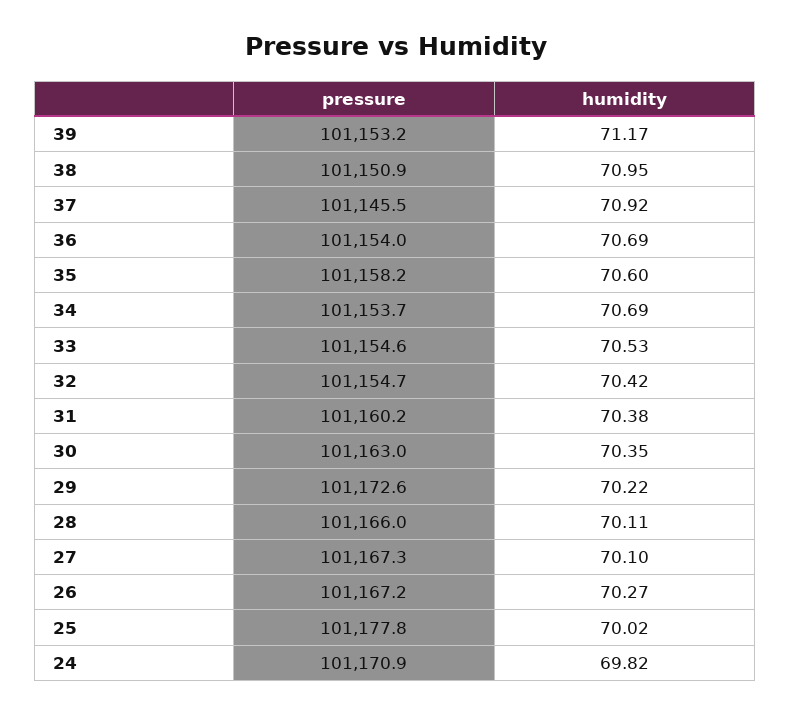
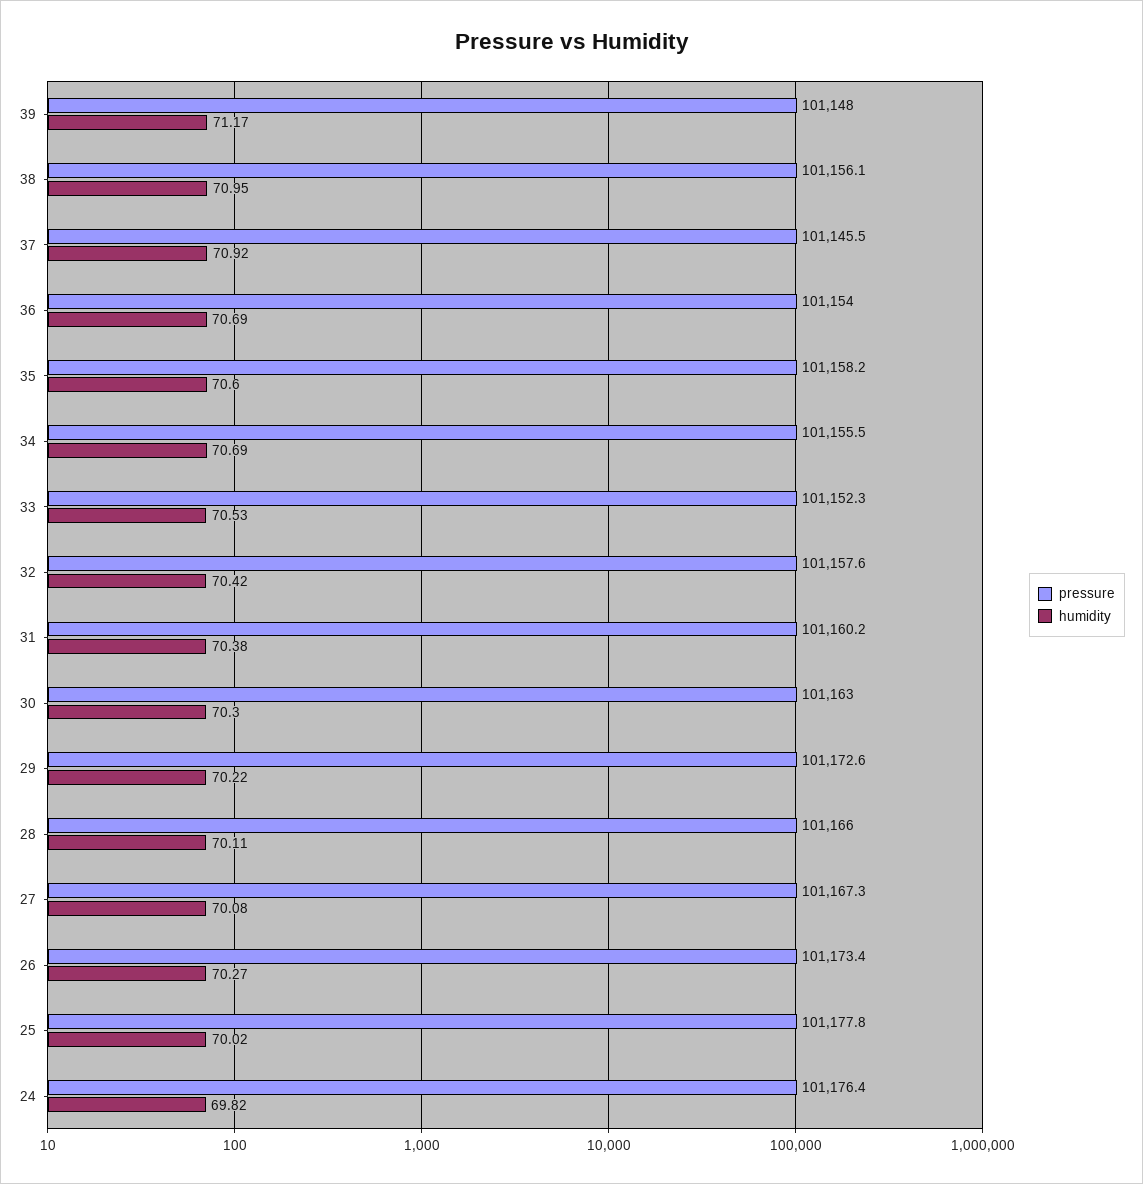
pressure, 39: 101153.2 -> 101148
pressure, 38: 101150.9 -> 101156.1
pressure, 34: 101153.7 -> 101155.5
pressure, 33: 101154.6 -> 101152.3
pressure, 32: 101154.7 -> 101157.6
humidity, 30: 70.35 -> 70.3
humidity, 27: 70.1 -> 70.08
pressure, 26: 101167.2 -> 101173.4
pressure, 24: 101170.9 -> 101176.4

